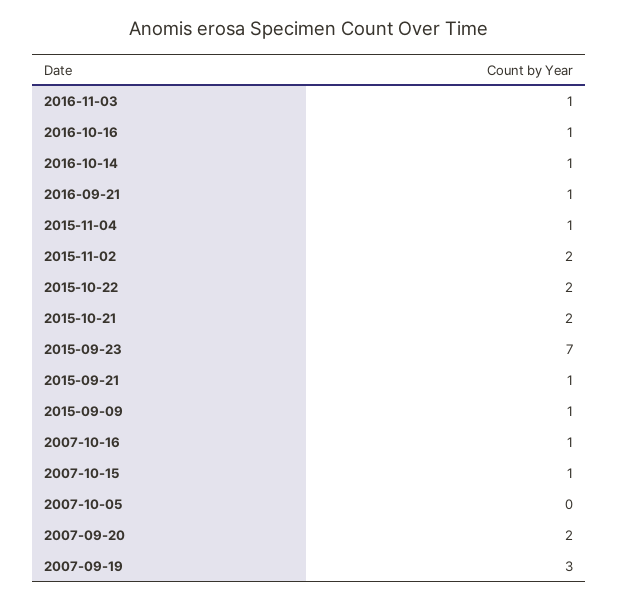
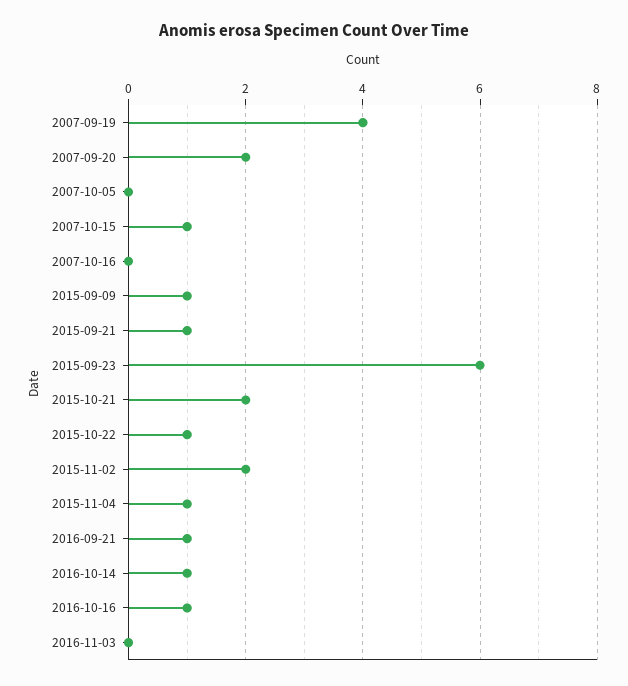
2016-11-03: 1 -> 0
2015-10-22: 2 -> 1
2015-09-23: 7 -> 6
2007-10-16: 1 -> 0
2007-09-19: 3 -> 4

